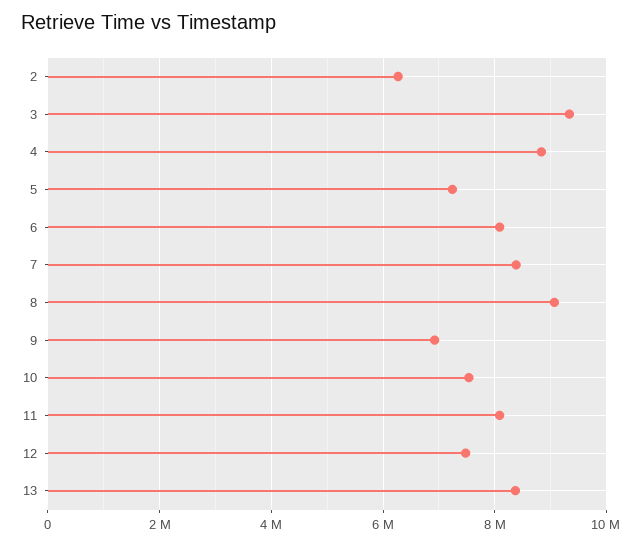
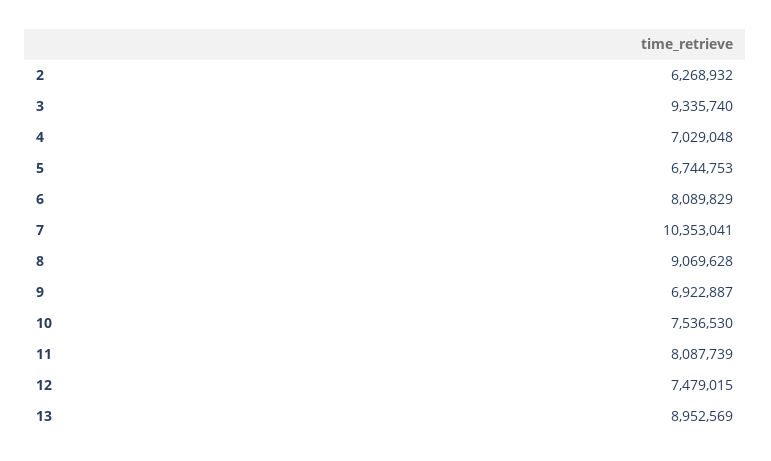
4: 8800000 -> 7029048
5: 7200000 -> 6744753
7: 8400000 -> 10353041
13: 8400000 -> 8952569

